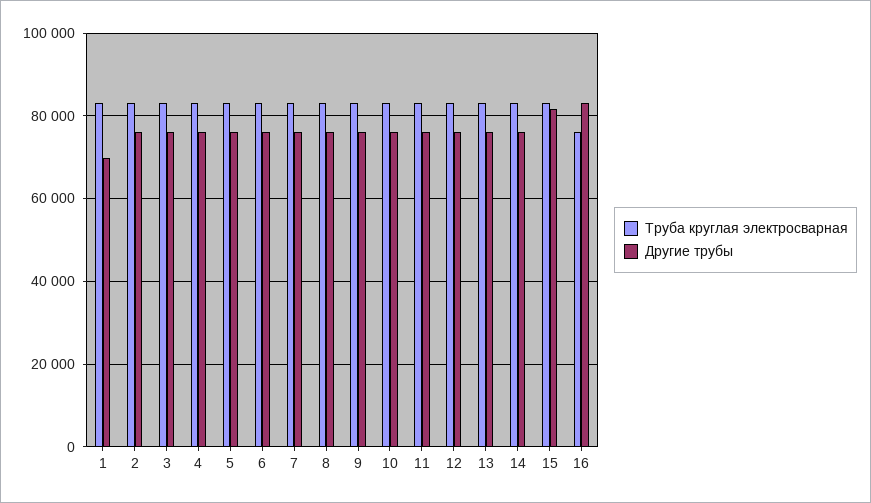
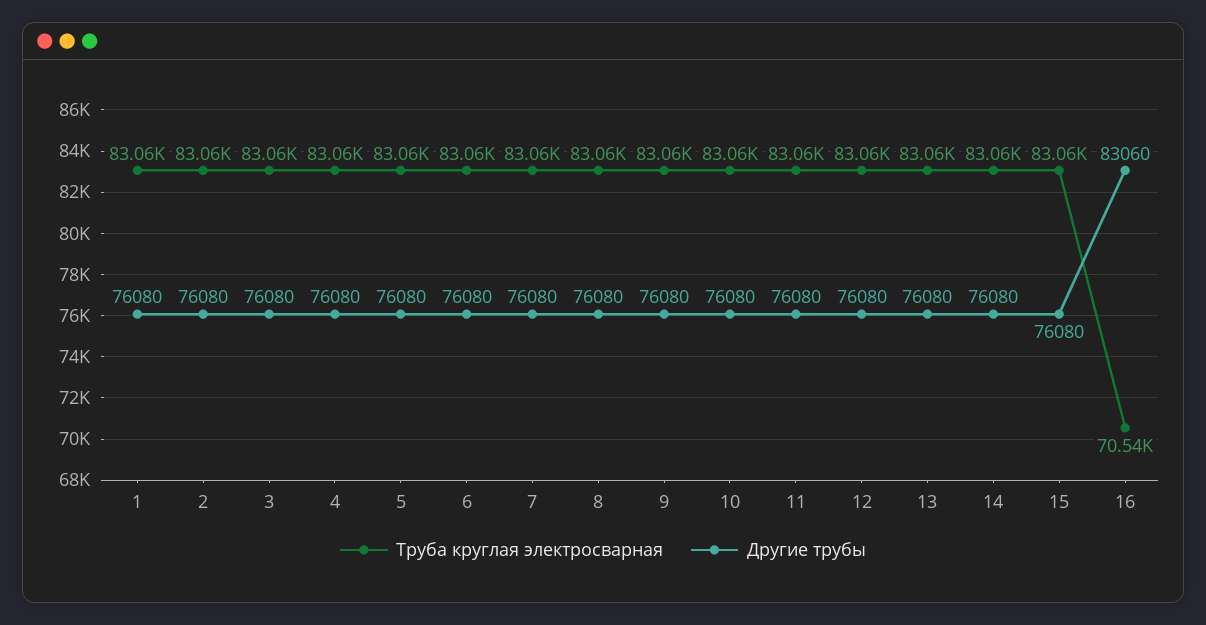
Другие трубы, 1: 70000 -> 76080
Другие трубы, 15: 82000 -> 76080
Труба круглая электросварная, 16: 76000 -> 70540

